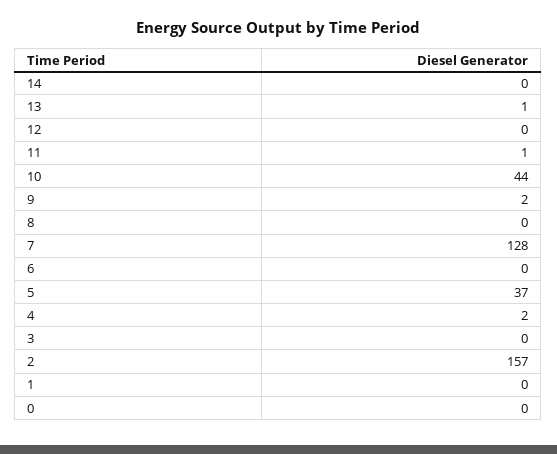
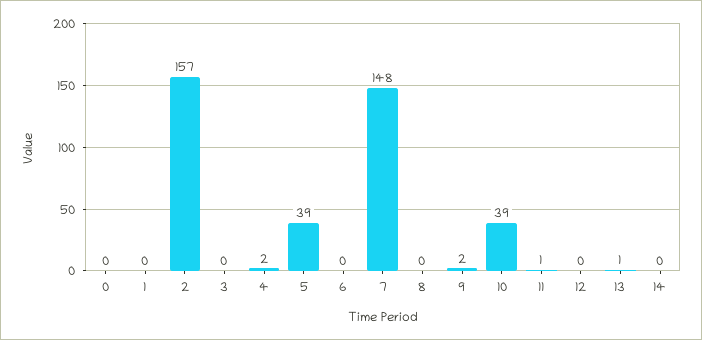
10: 44 -> 39
7: 128 -> 148
5: 37 -> 39

